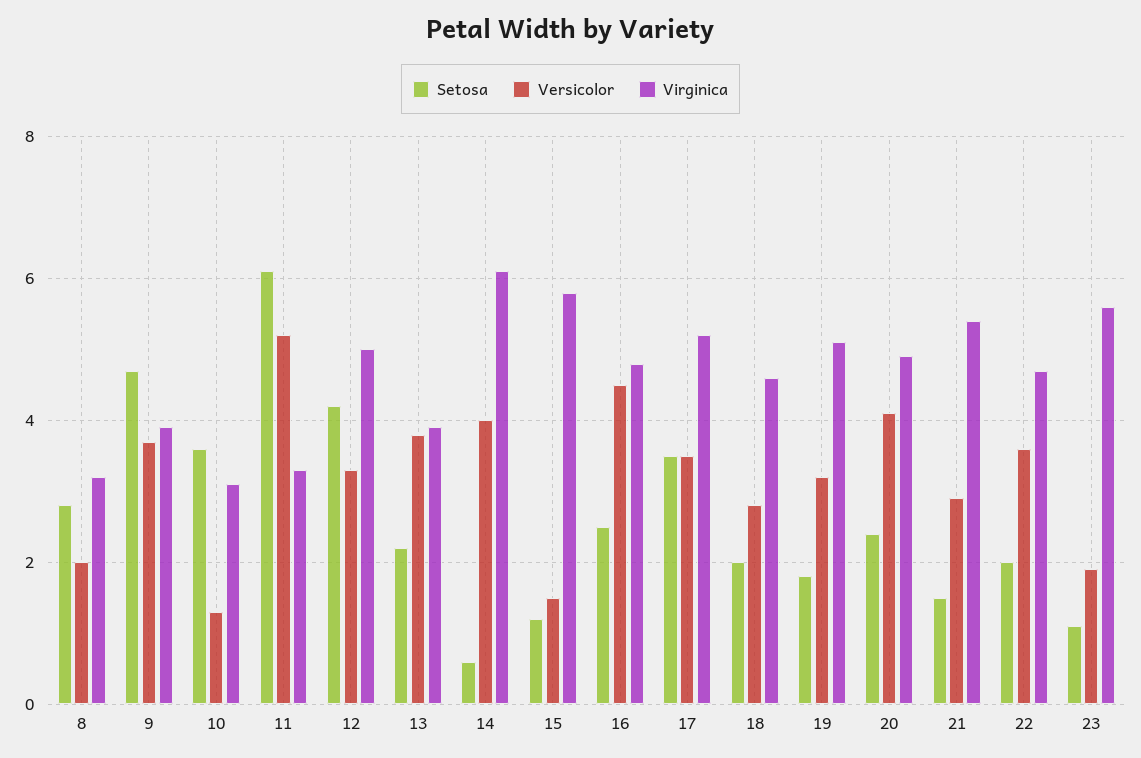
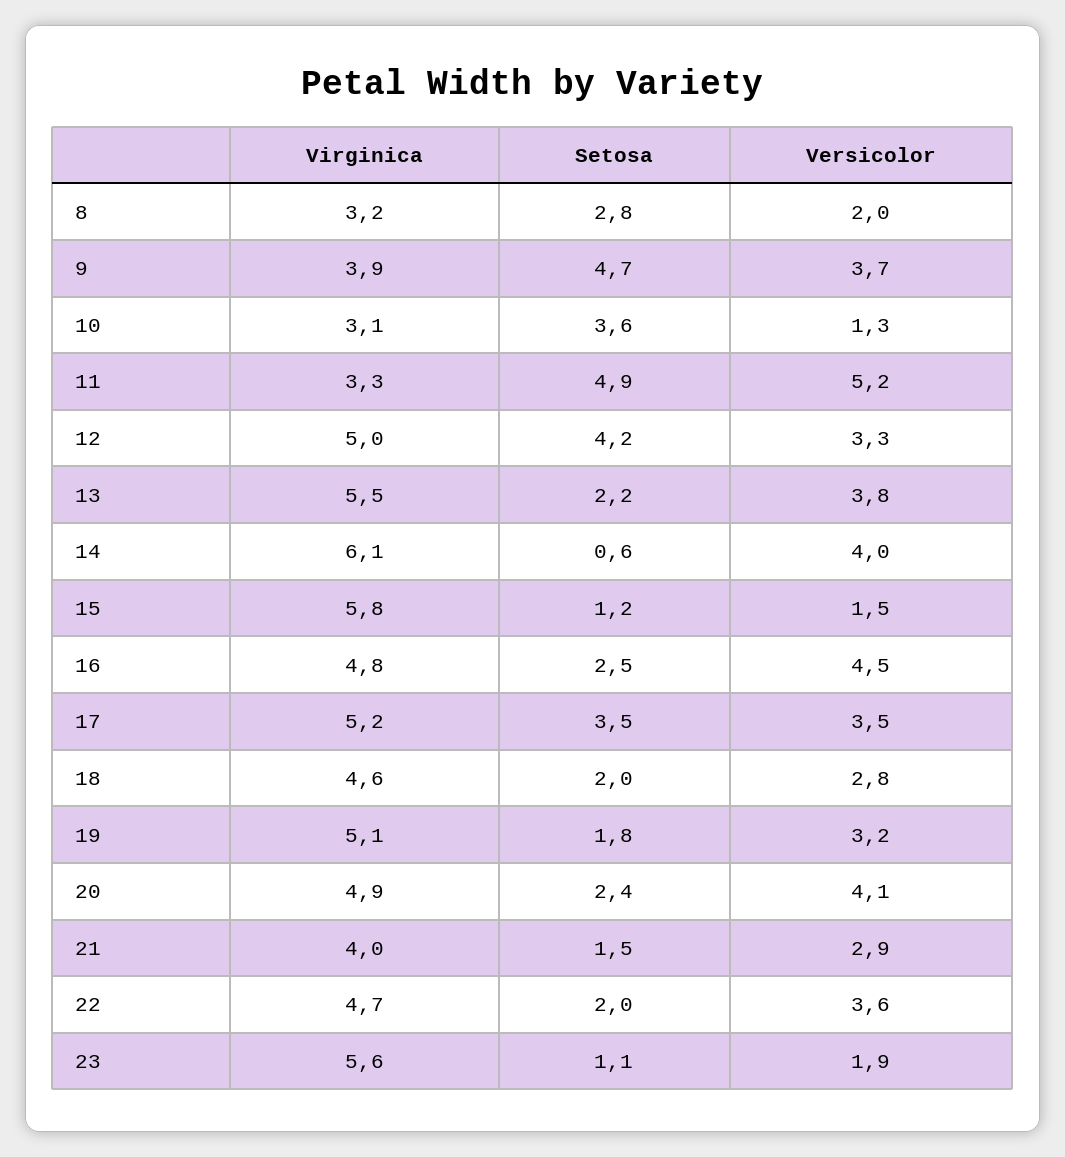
Setosa, 11: 6 -> 4.9
Virginica, 13: 4 -> 5.5
Virginica, 21: 5.5 -> 4

